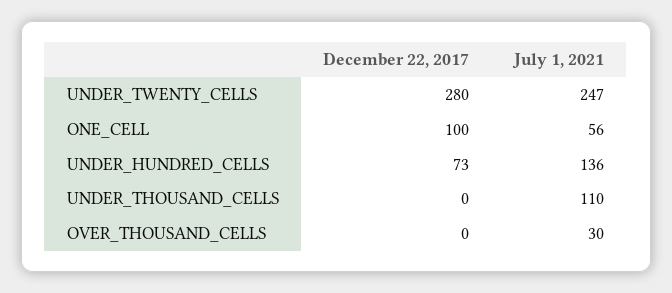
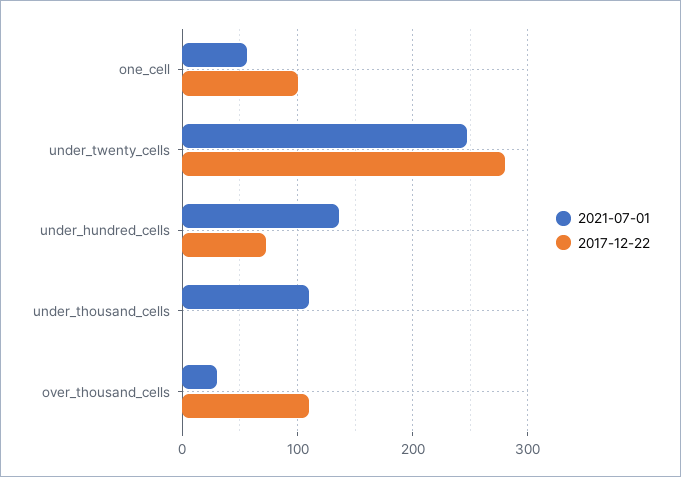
December 22, 2017, OVER_THOUSAND_CELLS: 0 -> 110

